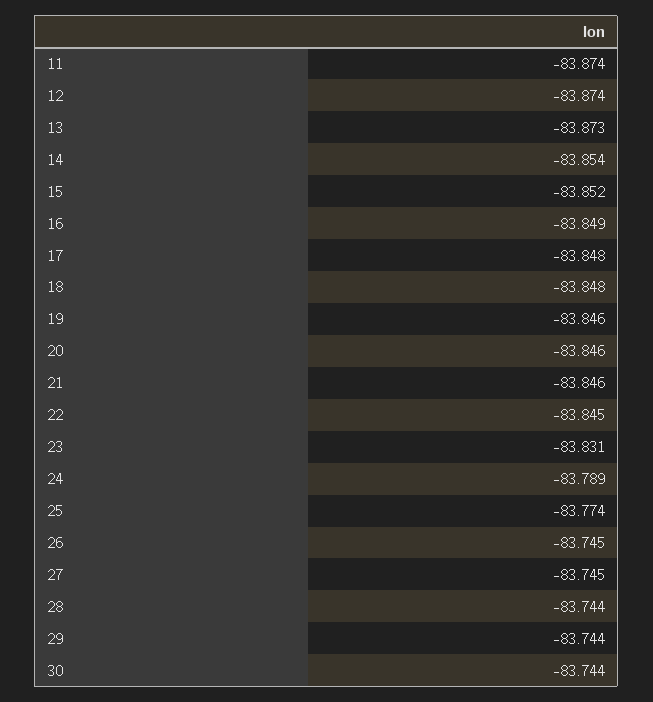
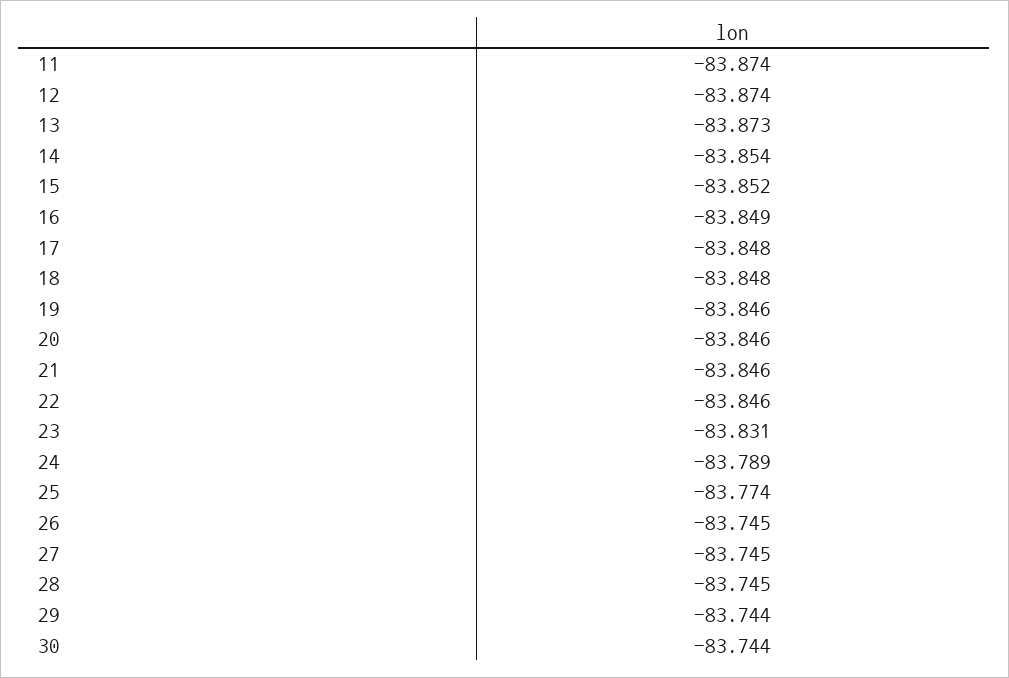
22: -83.845 -> -83.846
28: -83.744 -> -83.745

